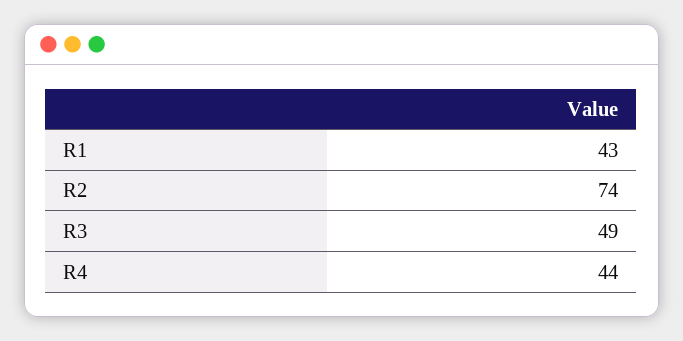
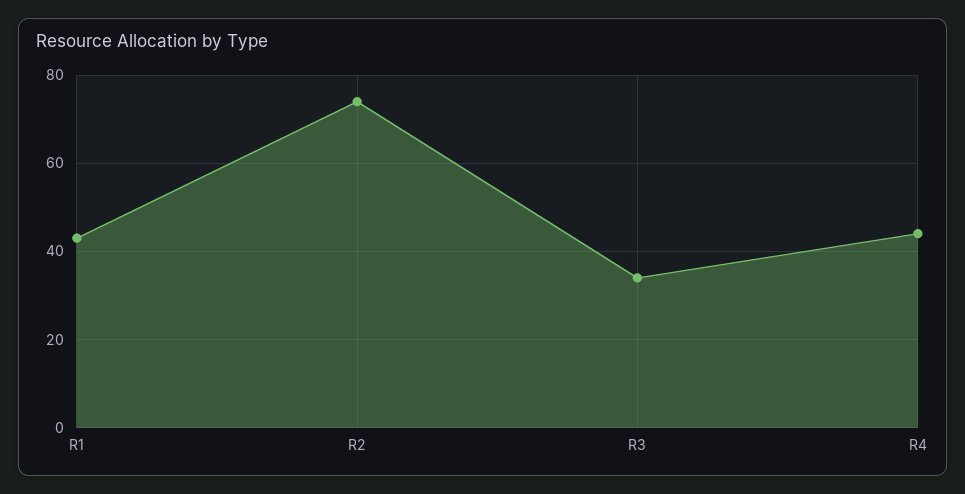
R3: 49 -> 35

